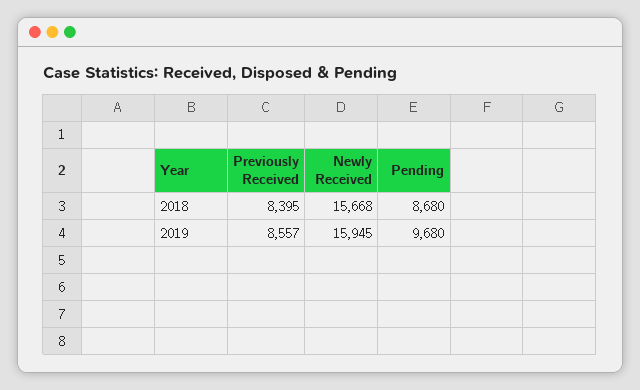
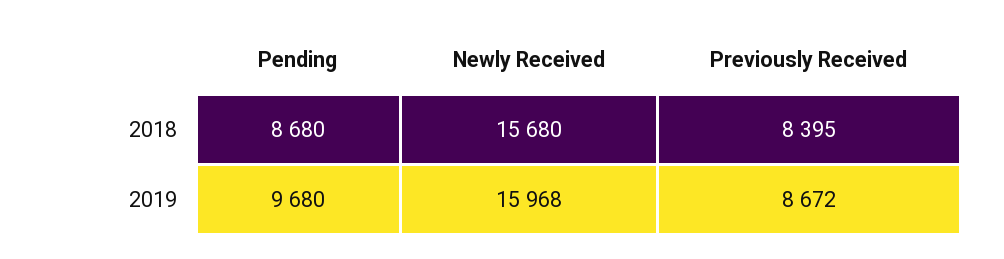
Newly Received, 2018: 15668 -> 15680
Previously Received, 2019: 8557 -> 8672
Newly Received, 2019: 15945 -> 15968

